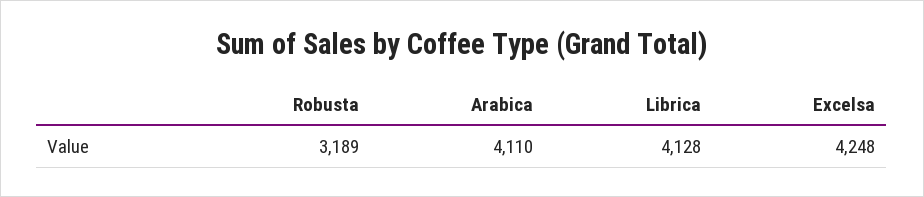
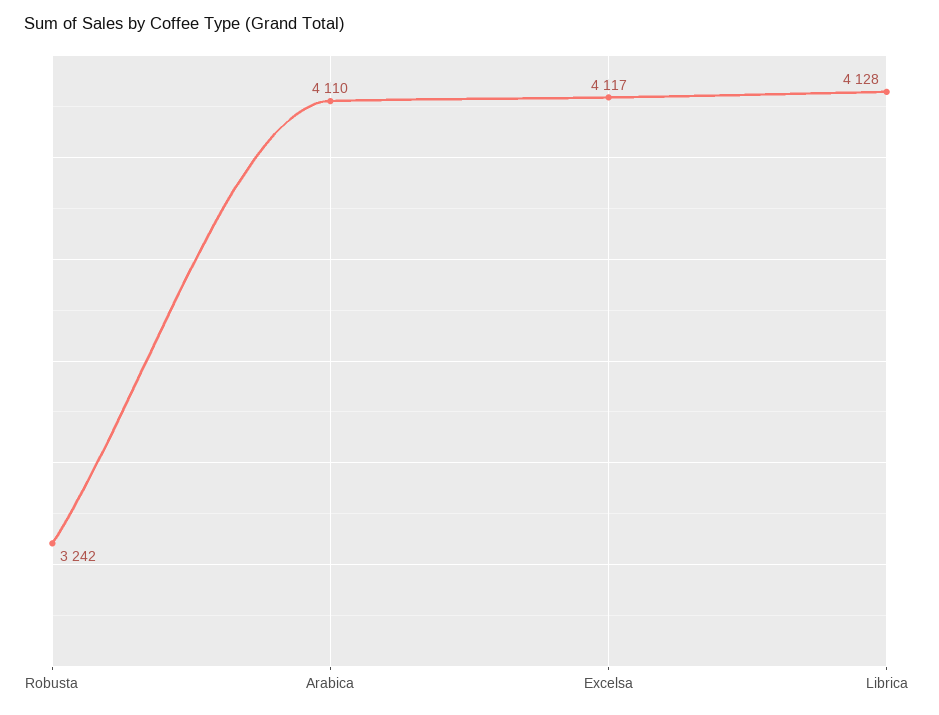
Robusta: 3189 -> 3242
Excelsa: 4248 -> 4117

